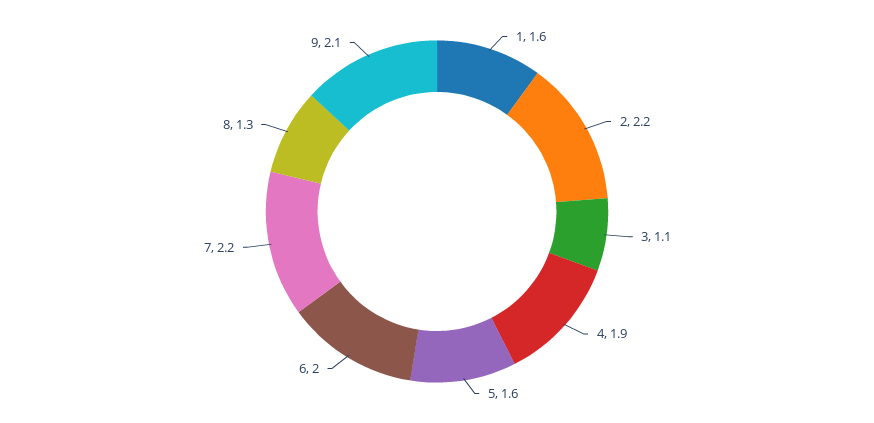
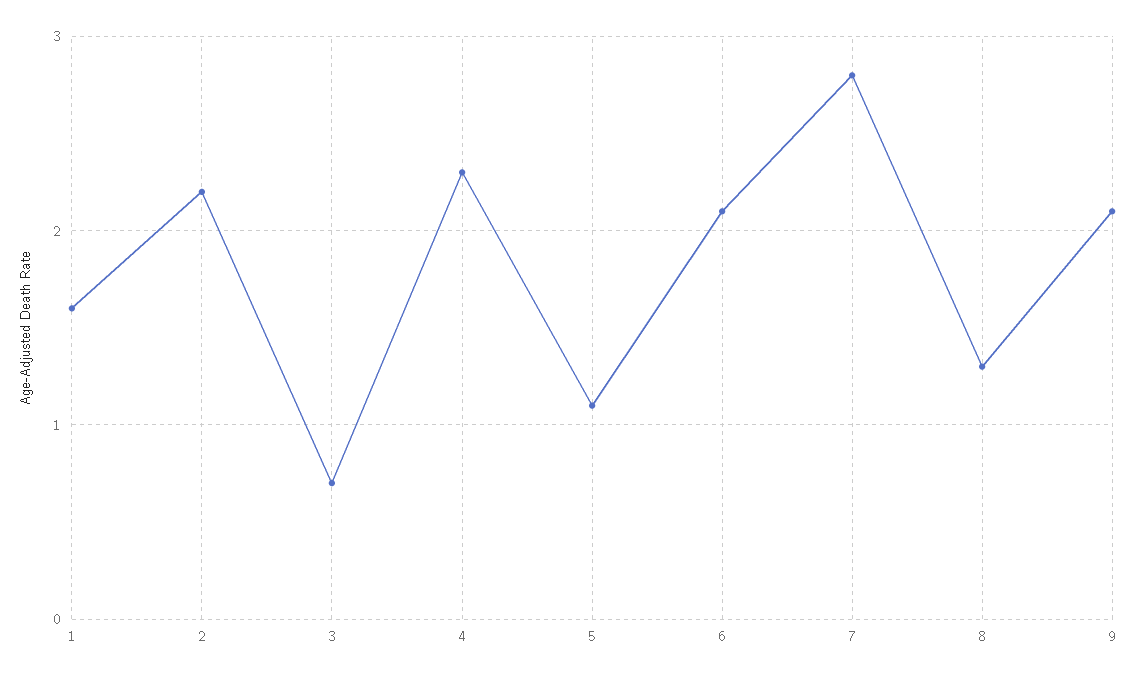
3: 1.1 -> 0.7
4: 1.9 -> 2.3
5: 1.6 -> 1.1
6: 2 -> 2.1
7: 2.2 -> 2.8

